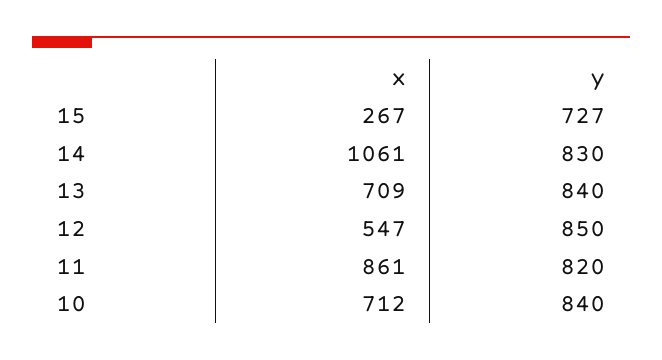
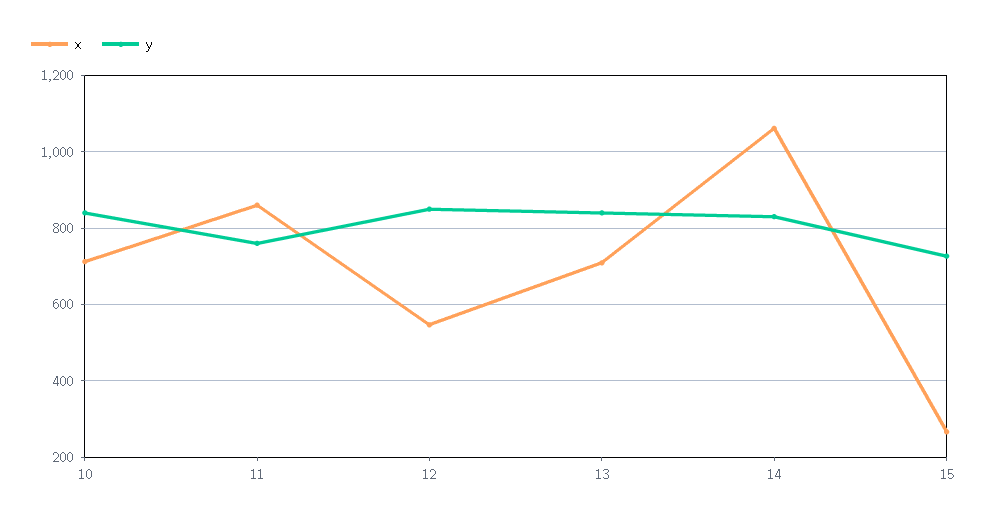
y, 11: 820 -> 760

